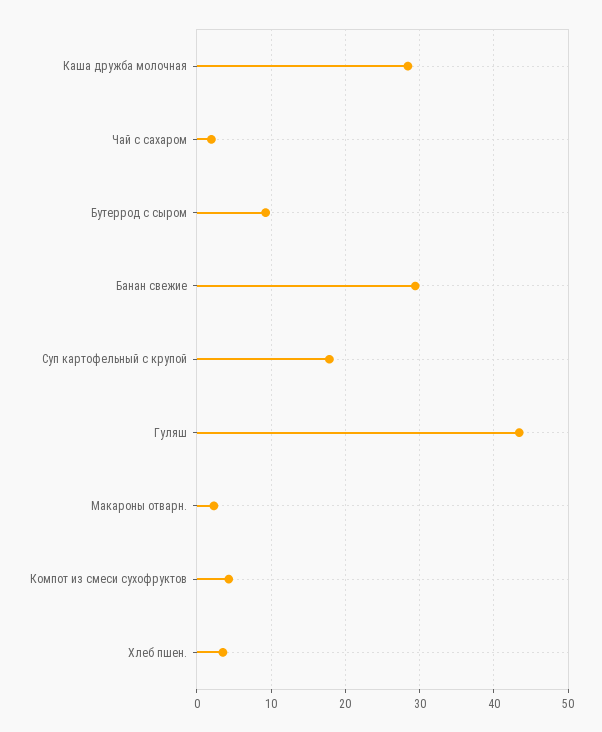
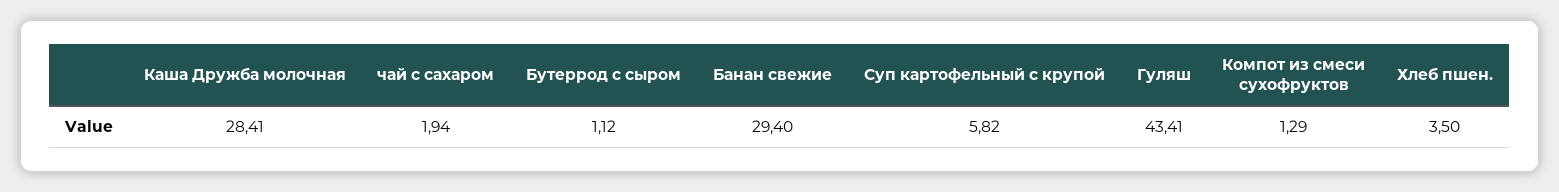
Бутеррод с сыром: 9 -> 1.12
Суп картофельный с крупой: 18 -> 5.82
Макароны отварн.: 2 -> none
Компот из смеси сухофруктов: 4 -> 1.29

